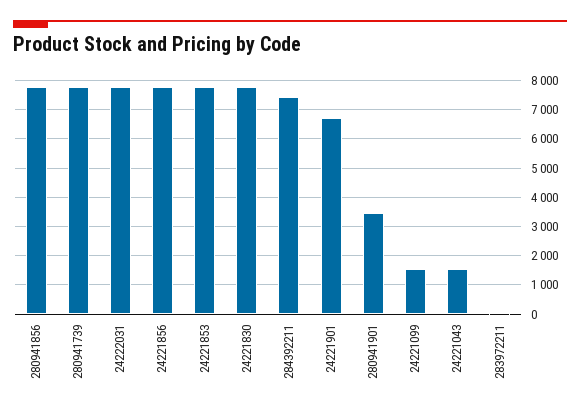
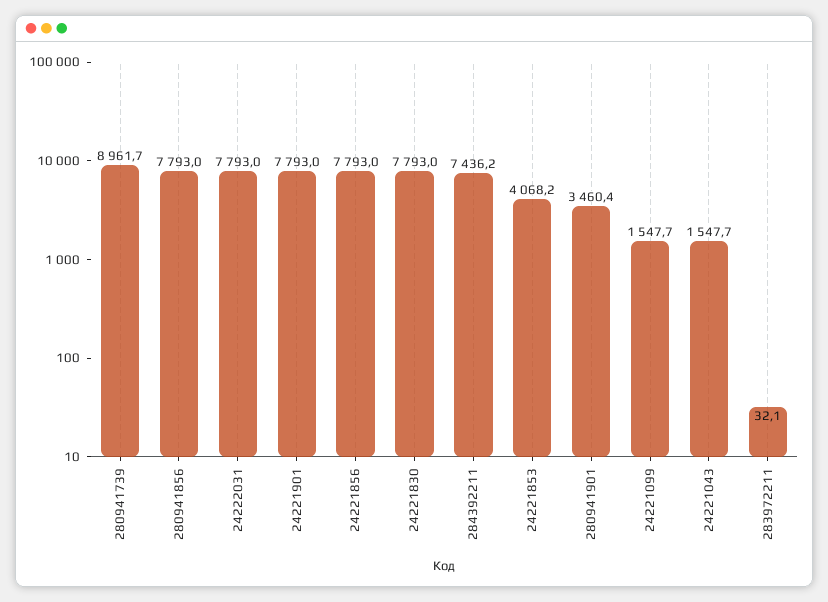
280941739: 7750 -> 8961.7
24221853: 7750 -> 4068.2
24221901: 6750 -> 7793

